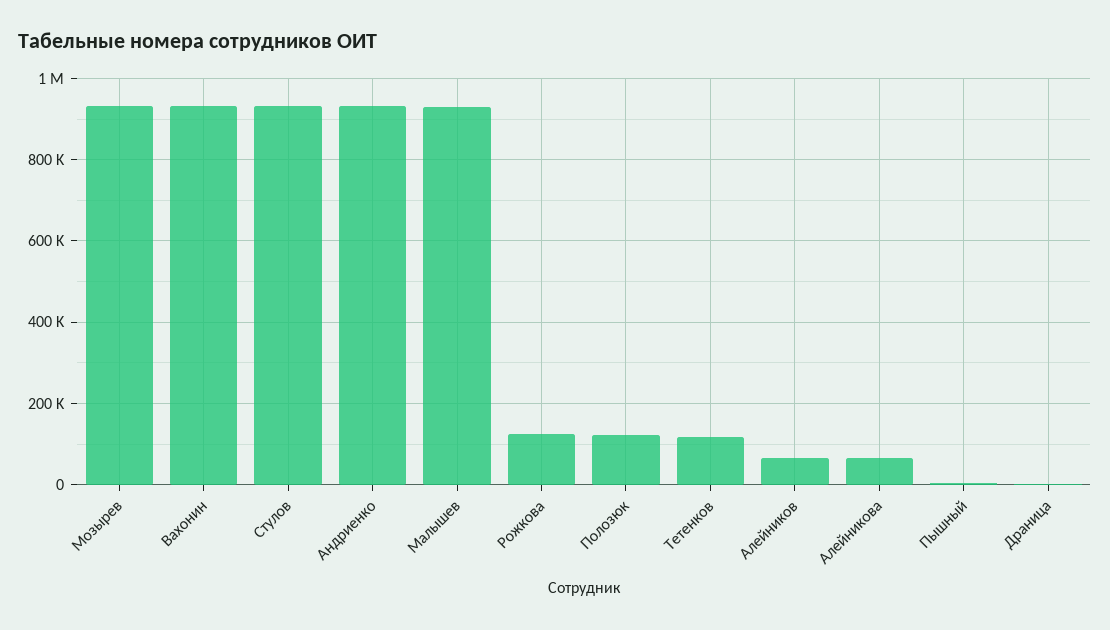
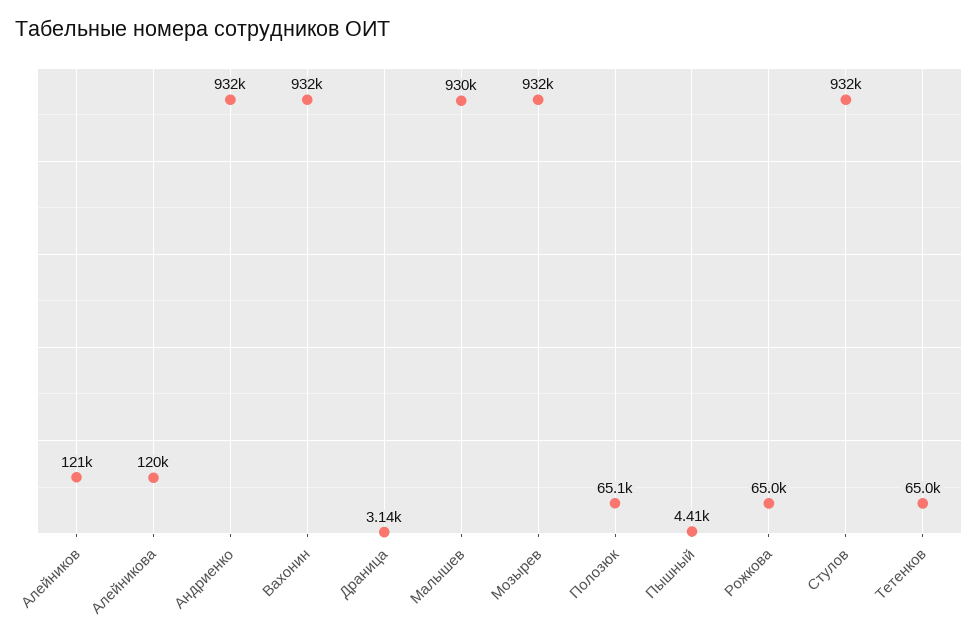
Рожкова: 120000 -> 65000
Полозюк: 120000 -> 65100
Тетенков: 120000 -> 65000
Алейников: 60000 -> 121000
Алейникова: 60000 -> 120000

